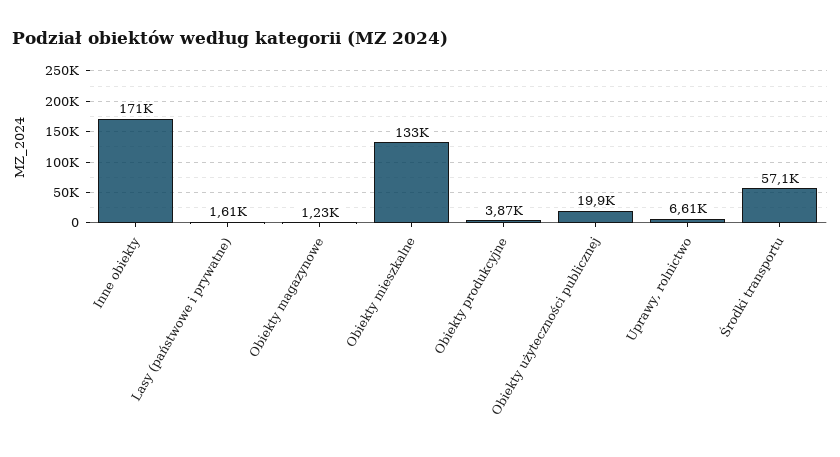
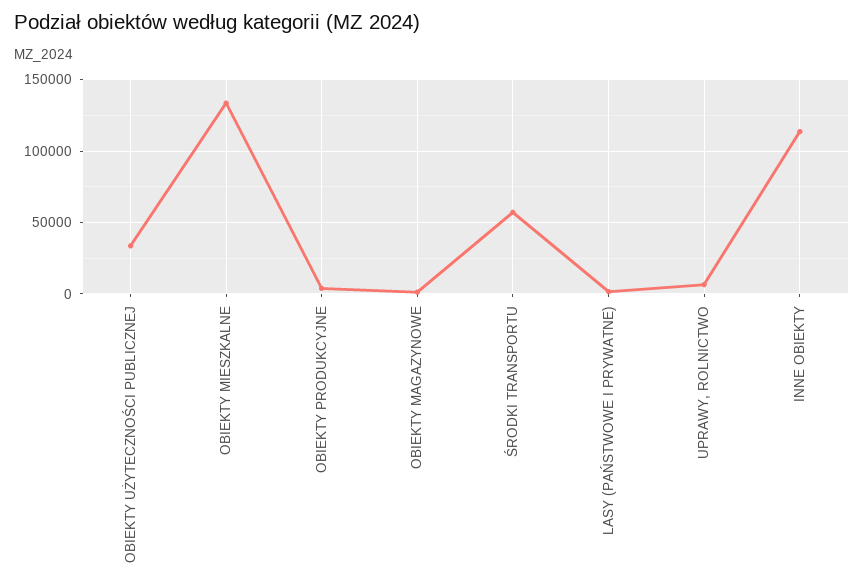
Inne obiekty: 171000 -> 115000
Obiekty użyteczności publicznej: 19900 -> 35000

